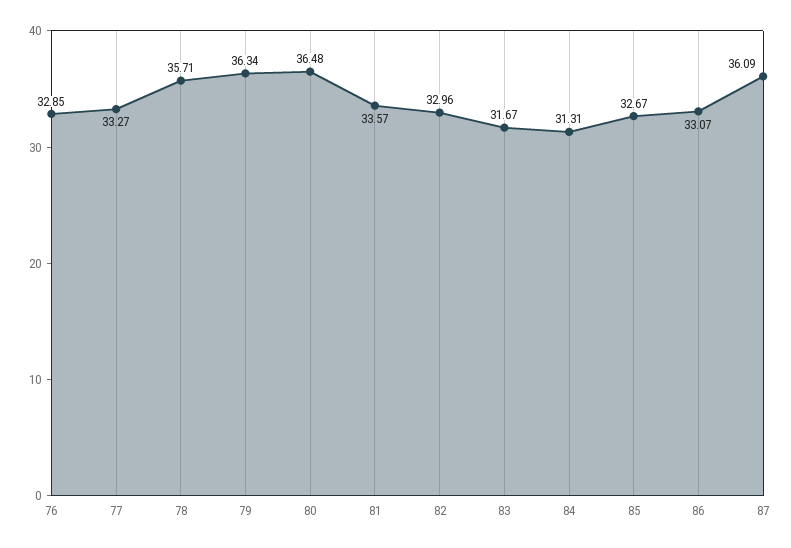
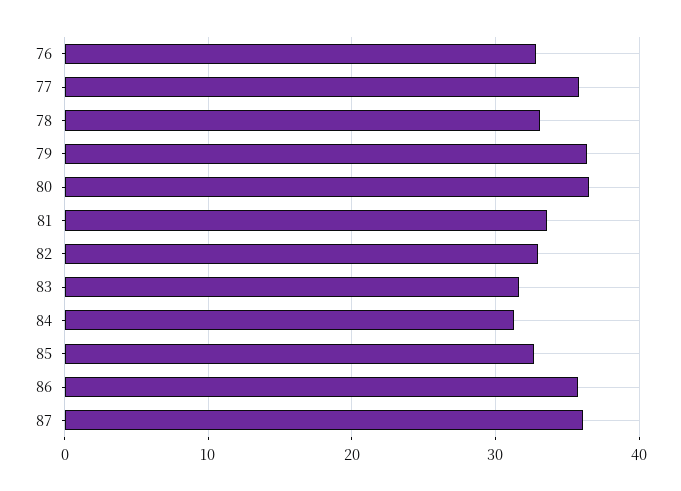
77: 33.27 -> 36
78: 35.71 -> 33
86: 33.07 -> 36

